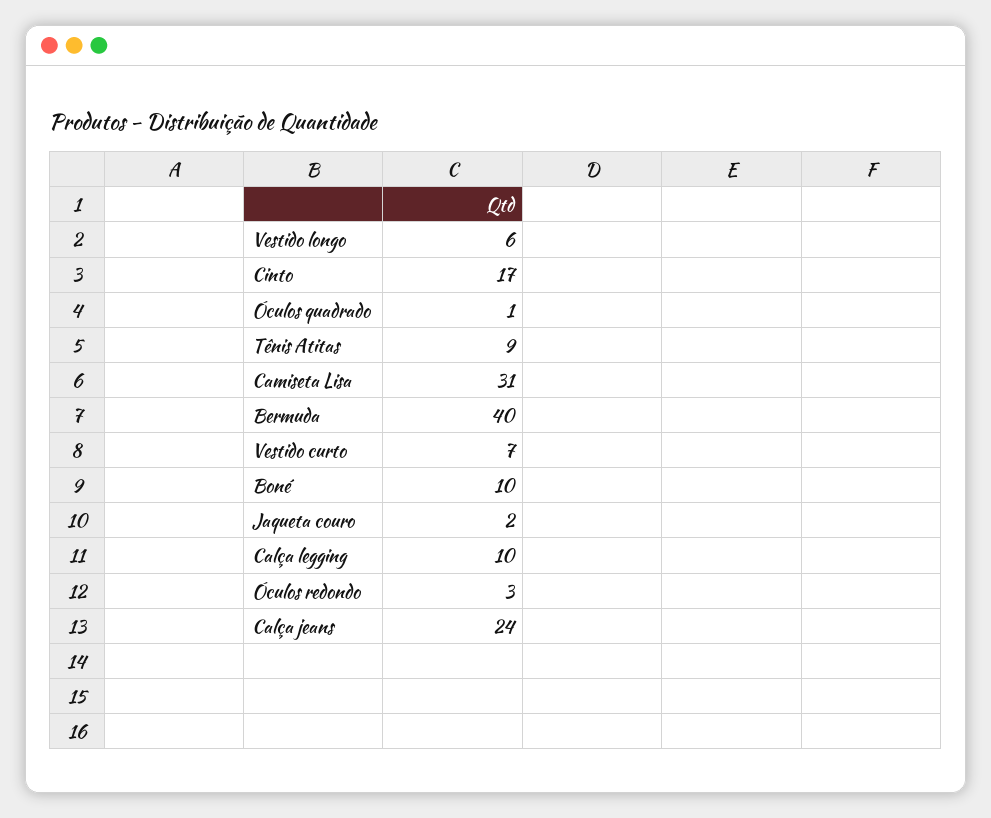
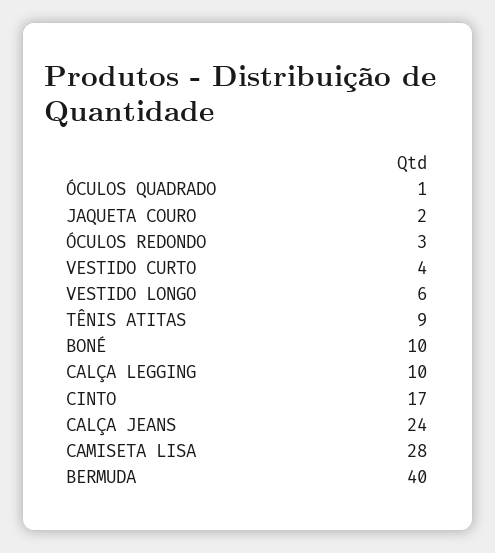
Camiseta Lisa: 31 -> 28
Vestido curto: 7 -> 4

